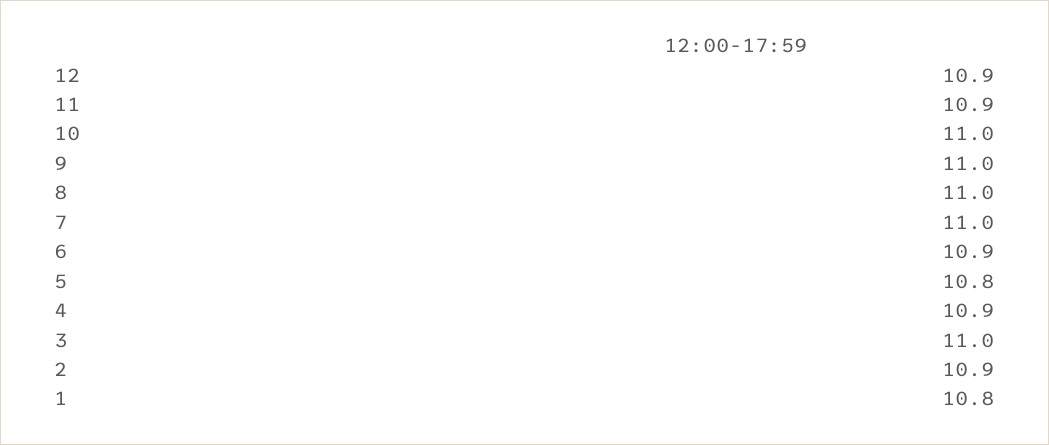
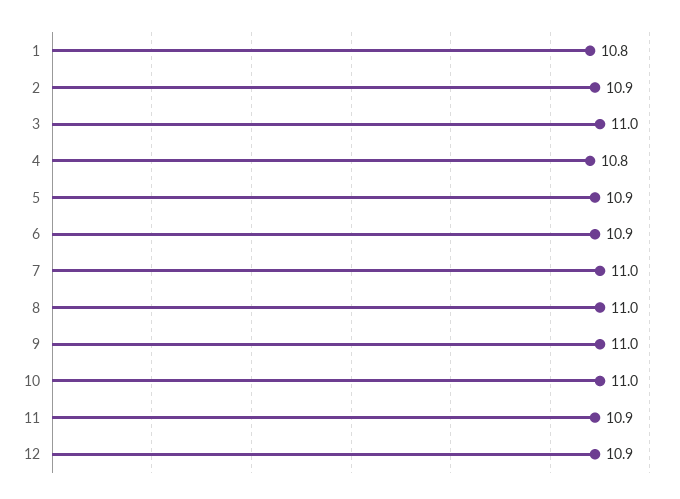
5: 10.8 -> 10.9
4: 10.9 -> 10.8

